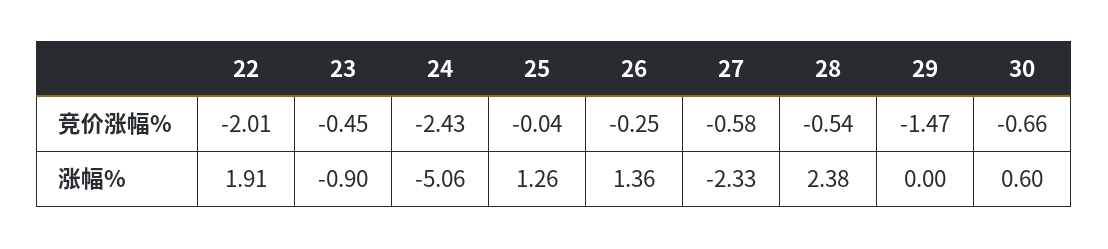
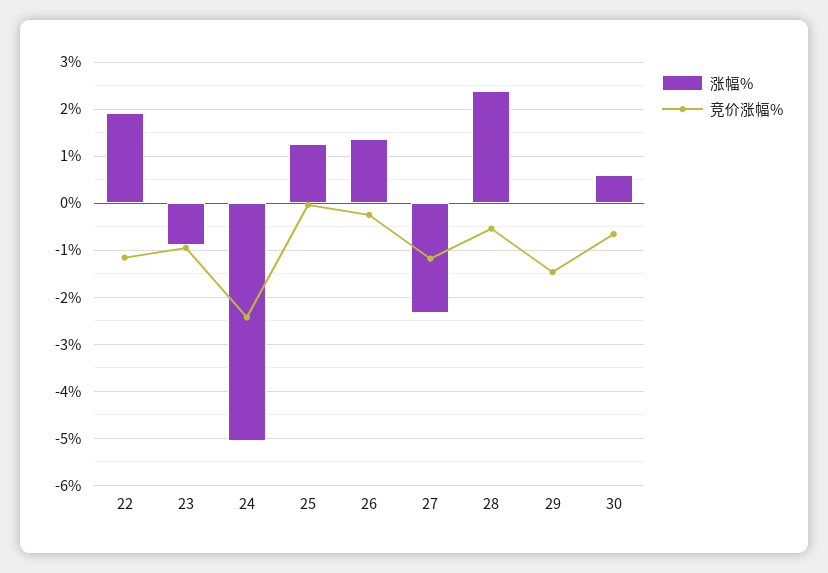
竞价涨幅%, 22: -2.01 -> -1.2
竞价涨幅%, 23: -0.45 -> -1
竞价涨幅%, 27: -0.58 -> -1.2

